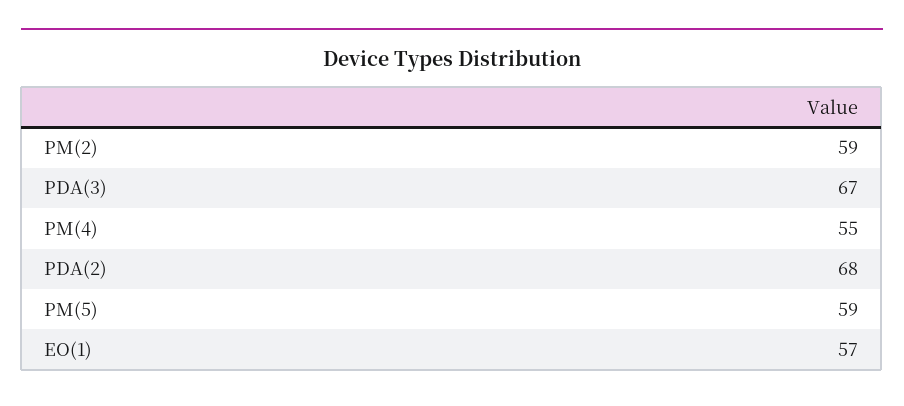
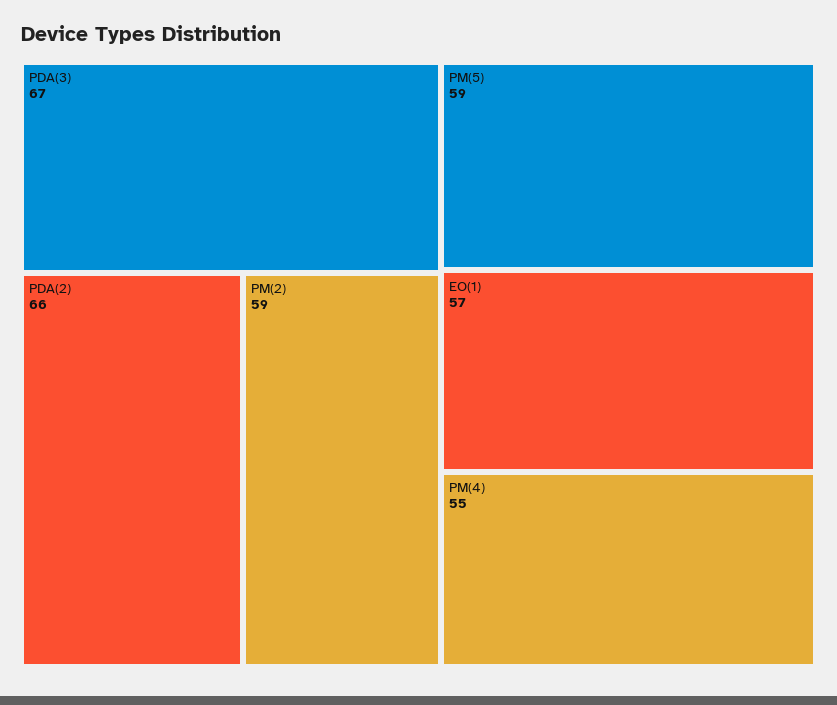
PDA(2): 68 -> 66

